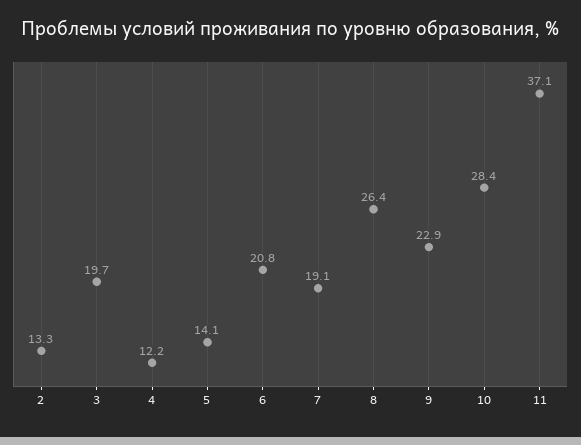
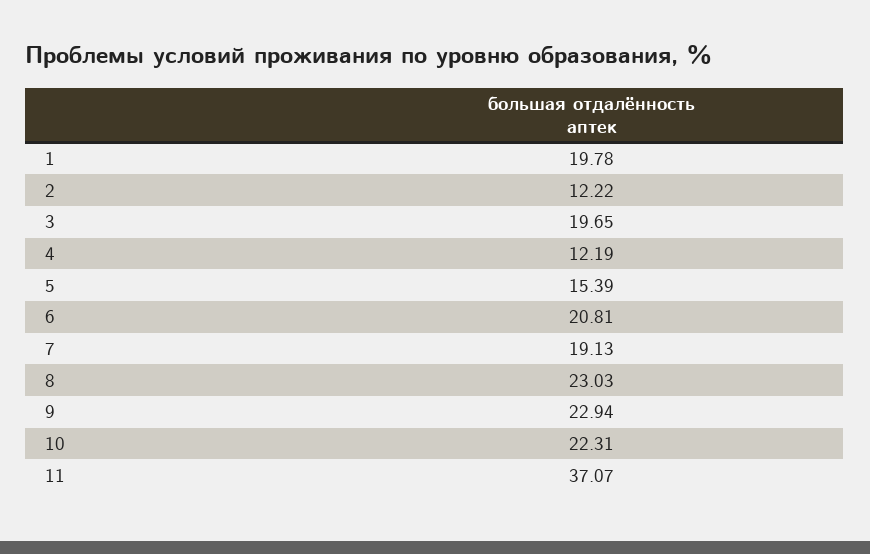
2: 13.3 -> 12.22
5: 14.1 -> 15.39
8: 26.4 -> 23.03
10: 28.4 -> 22.31
1: none -> 19.78

